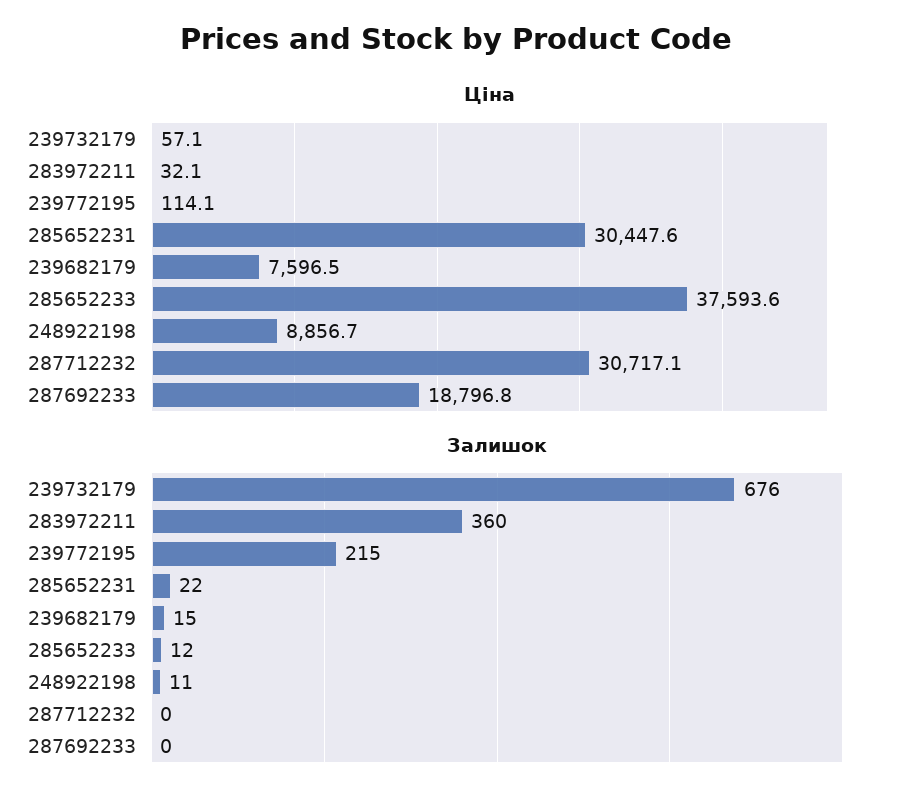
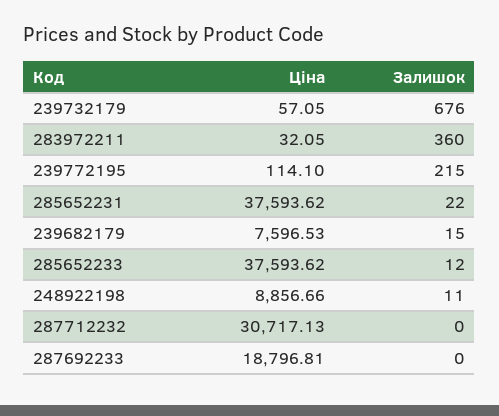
Ціна, 285652231: 30447.6 -> 37593.62

